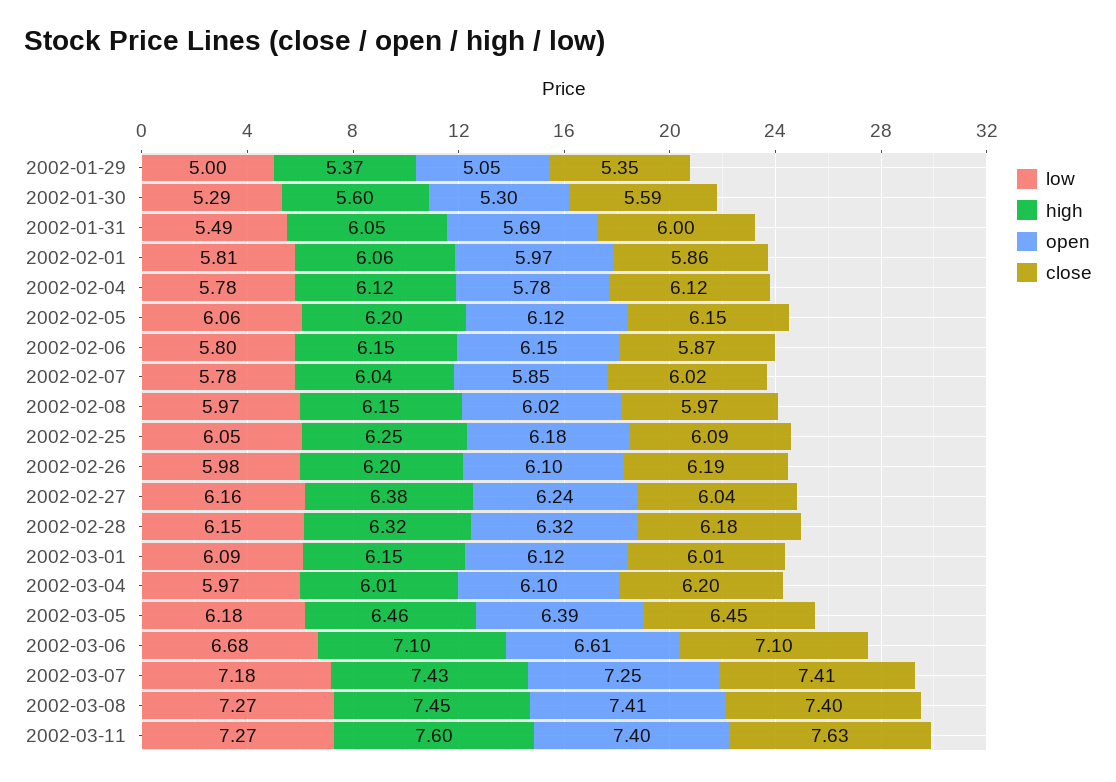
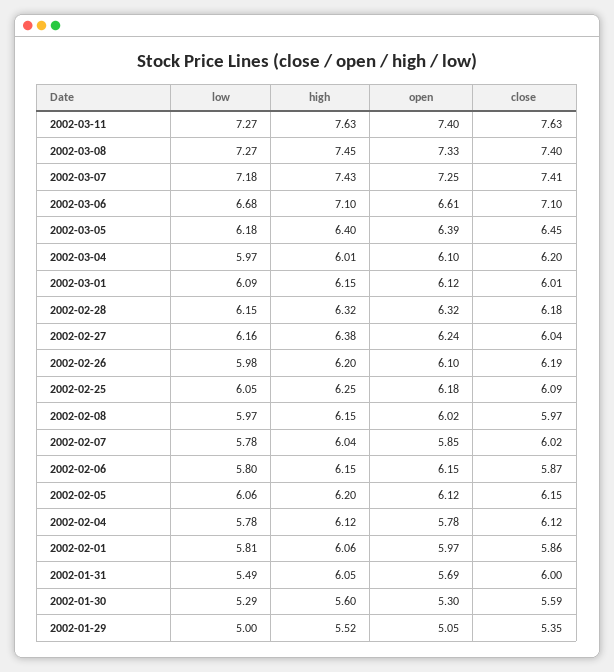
high, 2002-01-29: 5.37 -> 5.52
high, 2002-03-05: 6.46 -> 6.4
open, 2002-03-08: 7.41 -> 7.33
high, 2002-03-11: 7.6 -> 7.63

